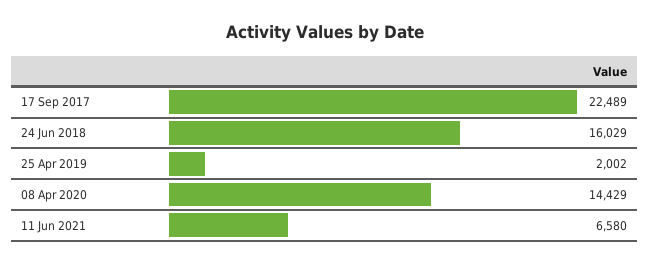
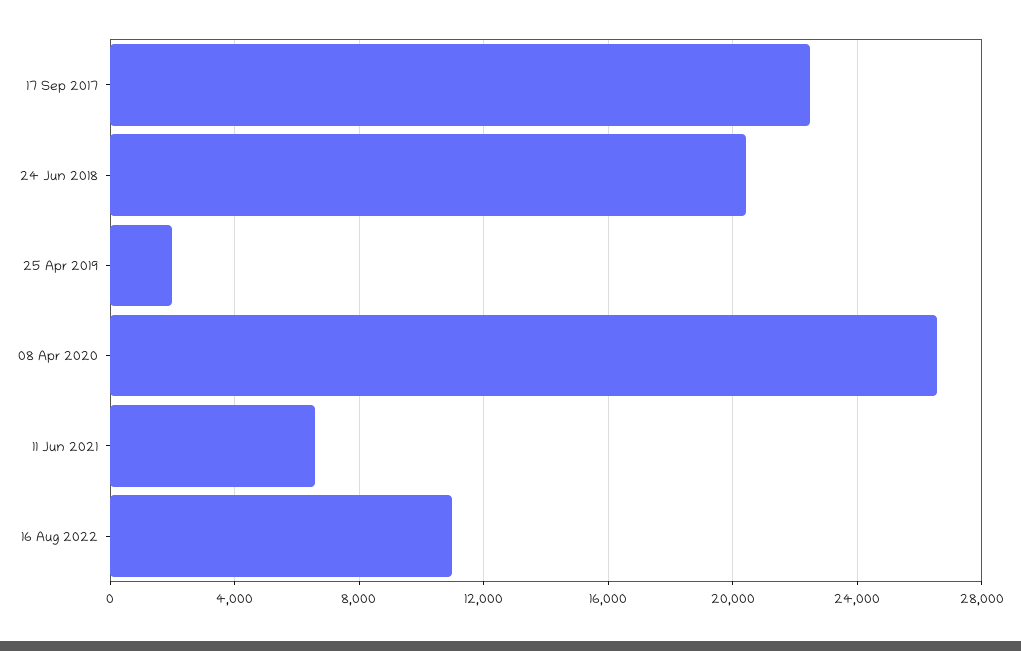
24 Jun 2018: 16029 -> 20500
08 Apr 2020: 14429 -> 26500
16 Aug 2022: none -> 11000

